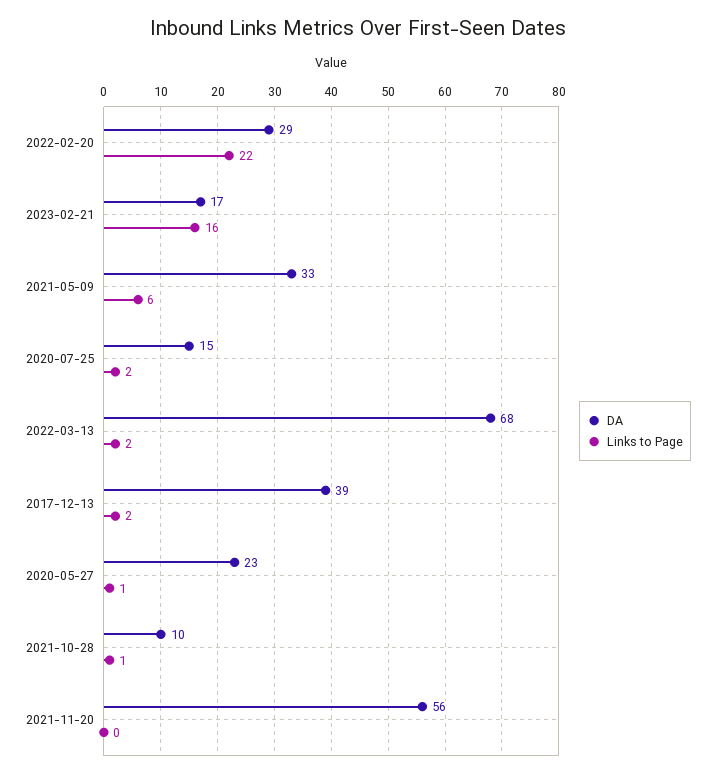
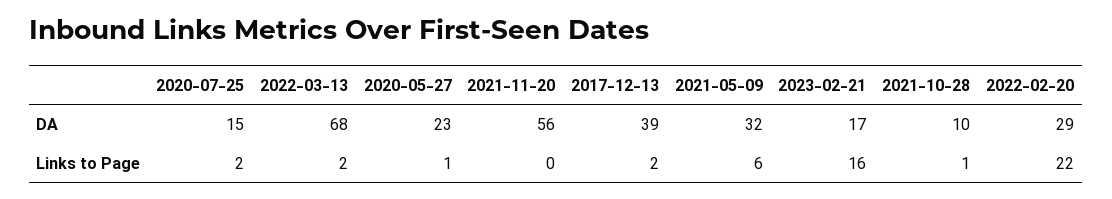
DA, 2021-05-09: 33 -> 32

